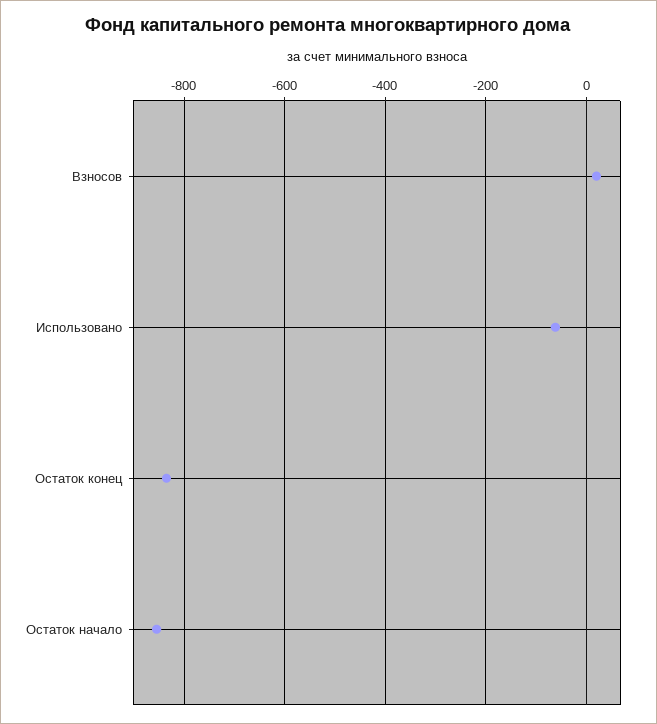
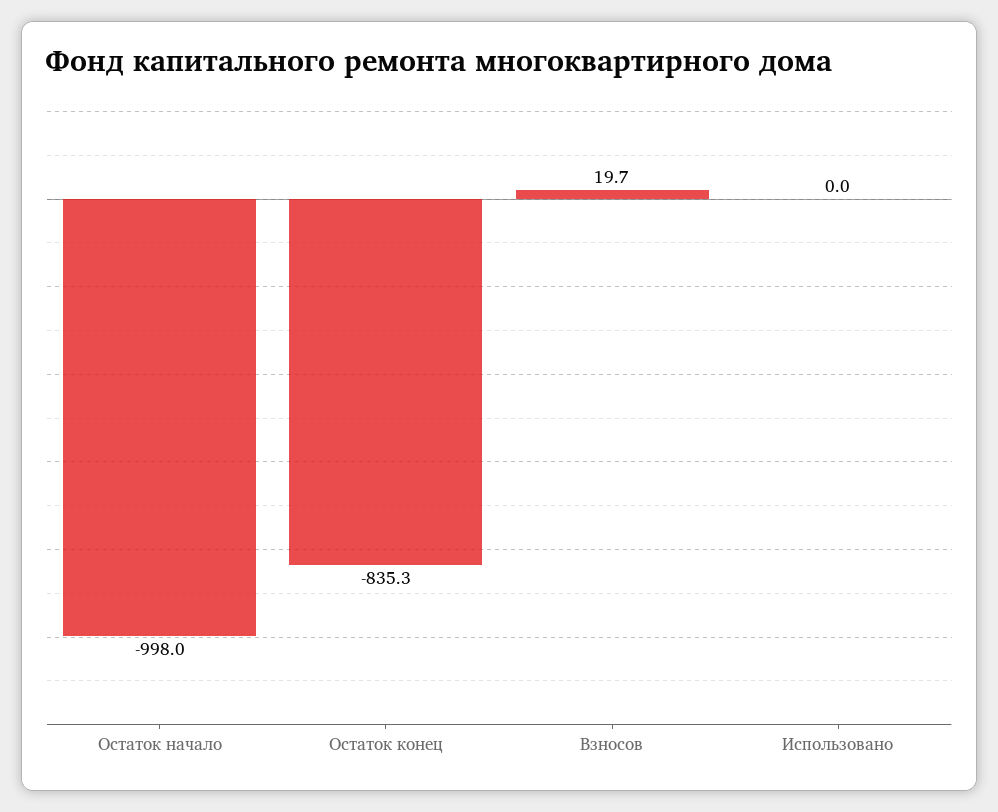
Использовано: -60 -> 0
Остаток начало: -860 -> -998

